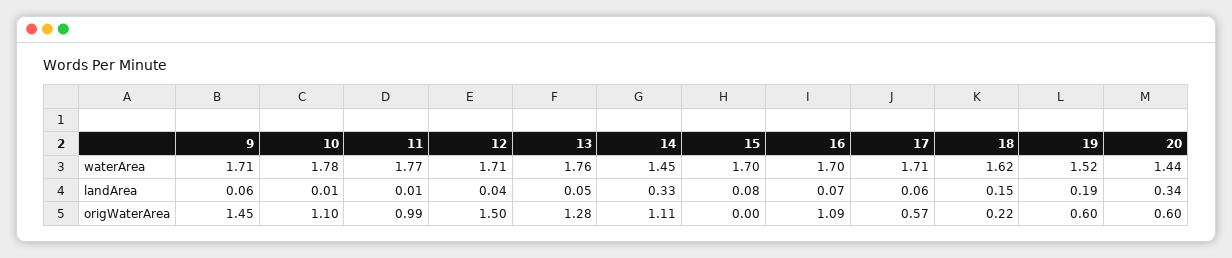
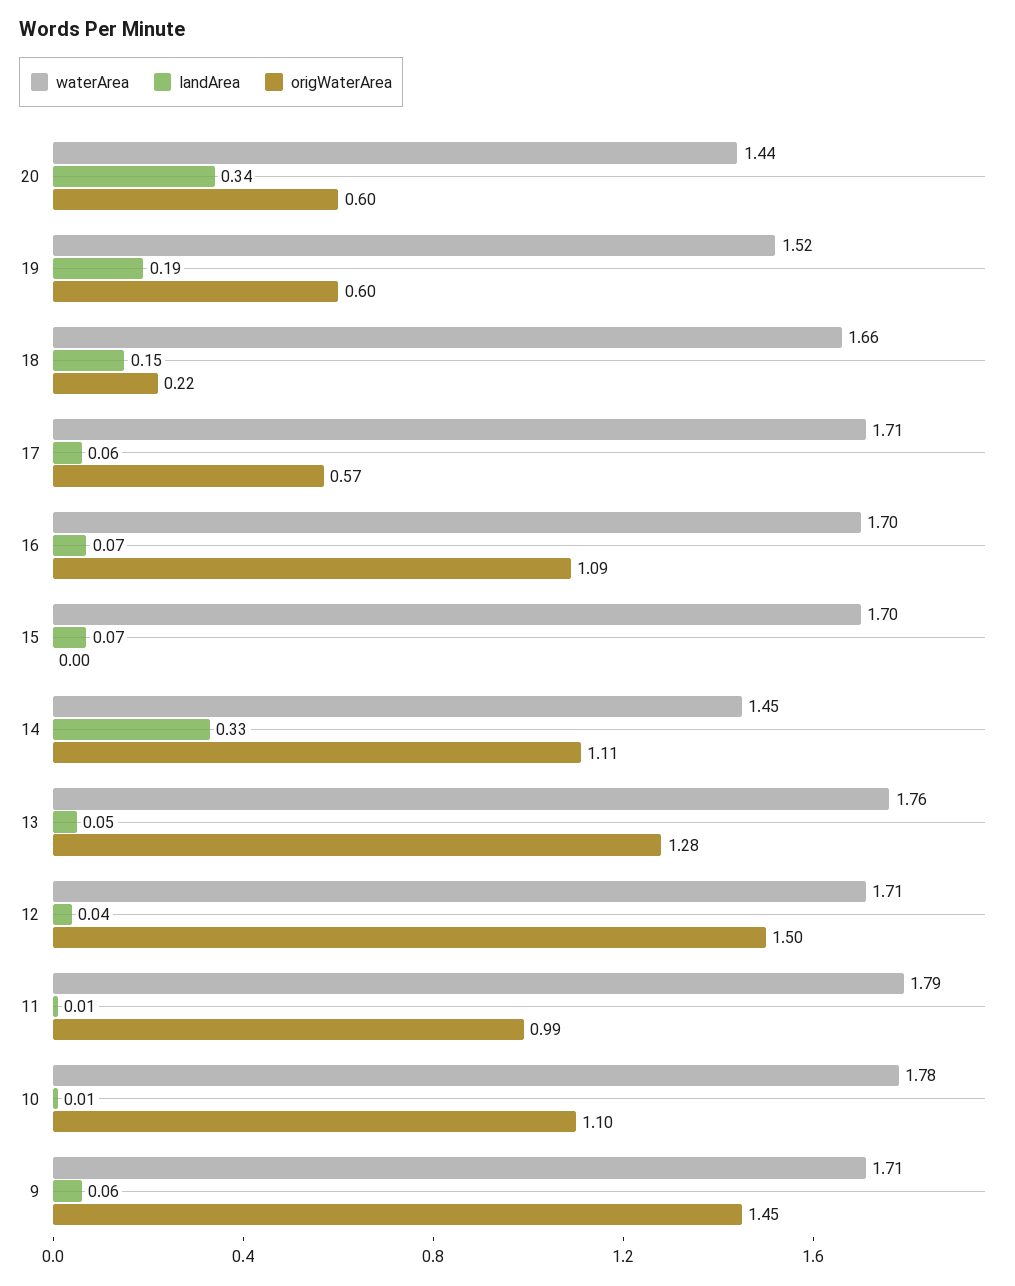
waterArea, 11: 1.77 -> 1.79
waterArea, 18: 1.62 -> 1.66
landArea, 15: 0.08 -> 0.07

